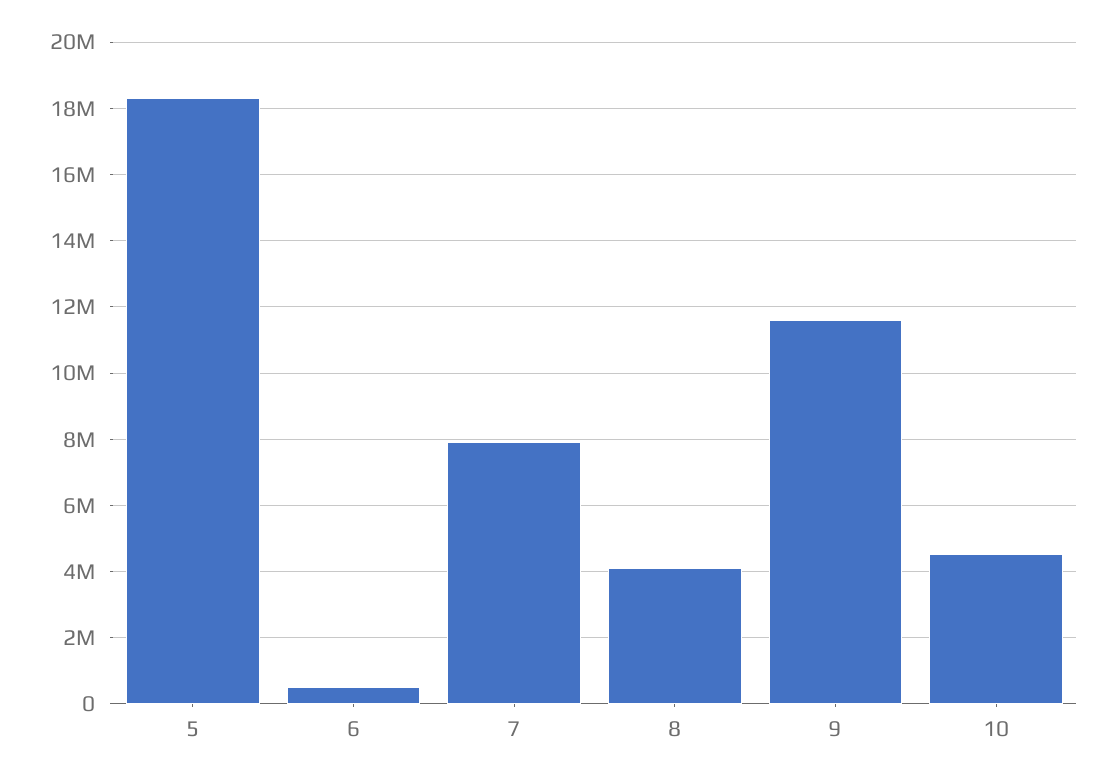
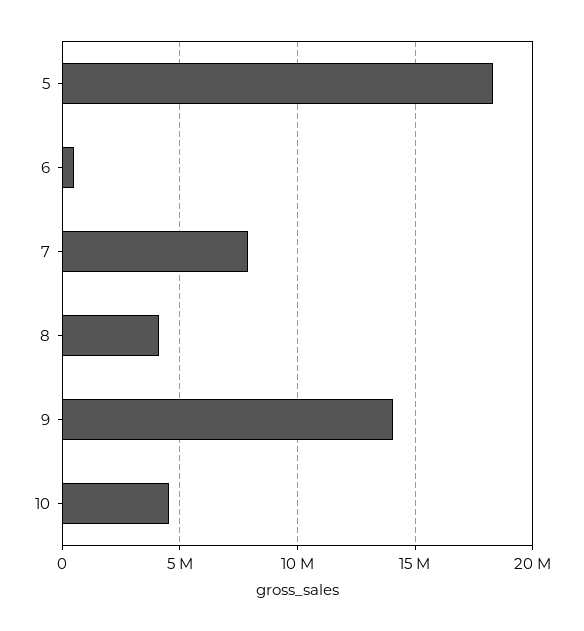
9: 11600000 -> 14000000

